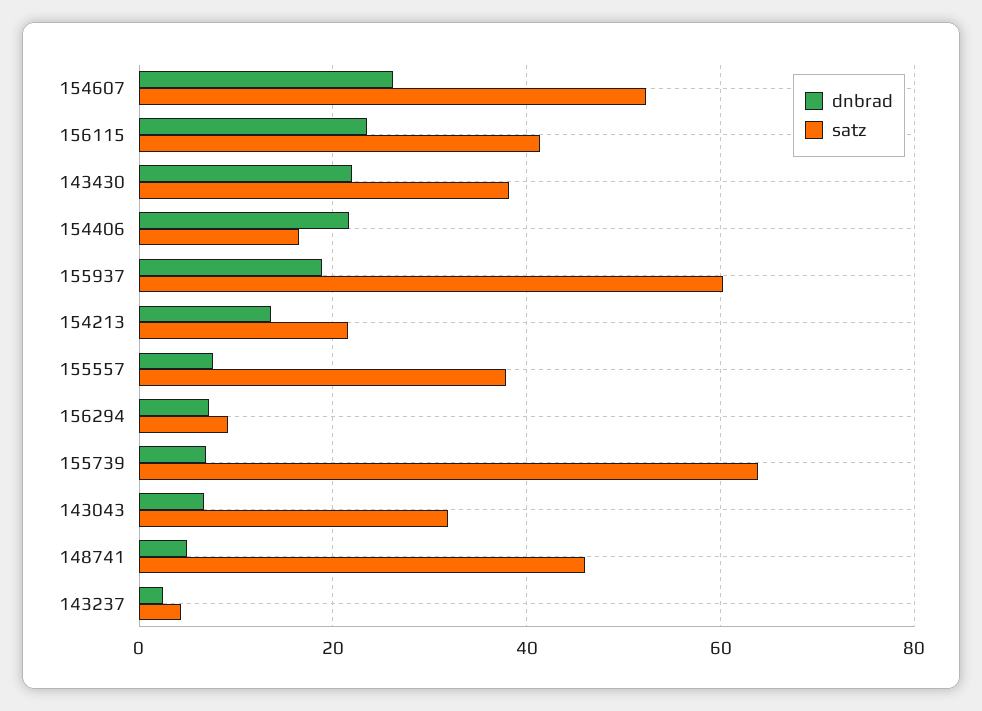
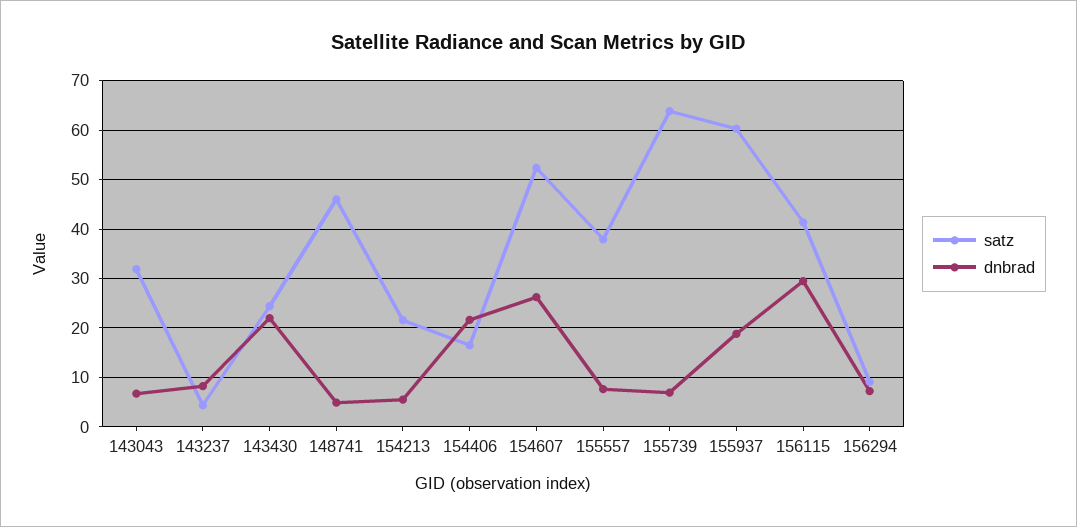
dnbrad, 156115: 24 -> 30
satz, 143430: 38 -> 24
dnbrad, 154213: 14 -> 6
dnbrad, 143237: 2 -> 8

